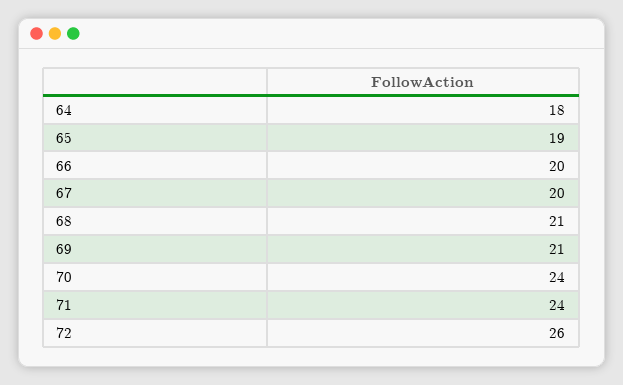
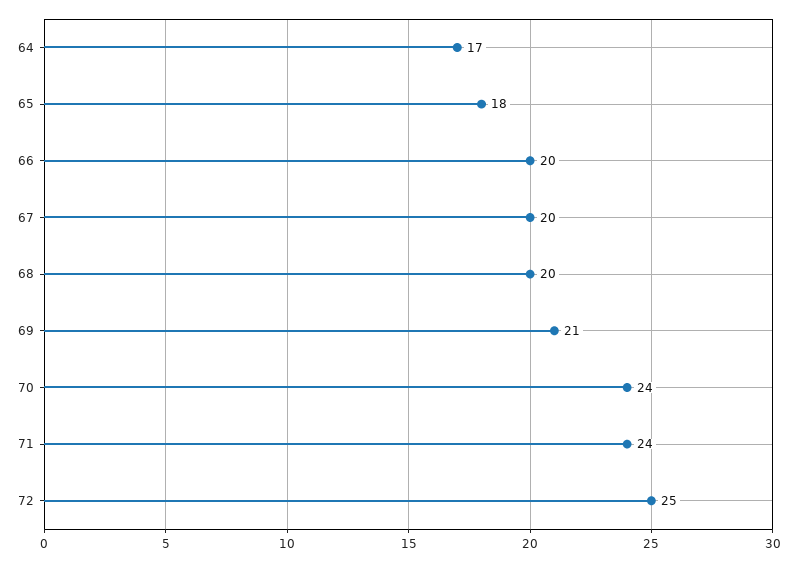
64: 18 -> 17
65: 19 -> 18
68: 21 -> 20
72: 26 -> 25

